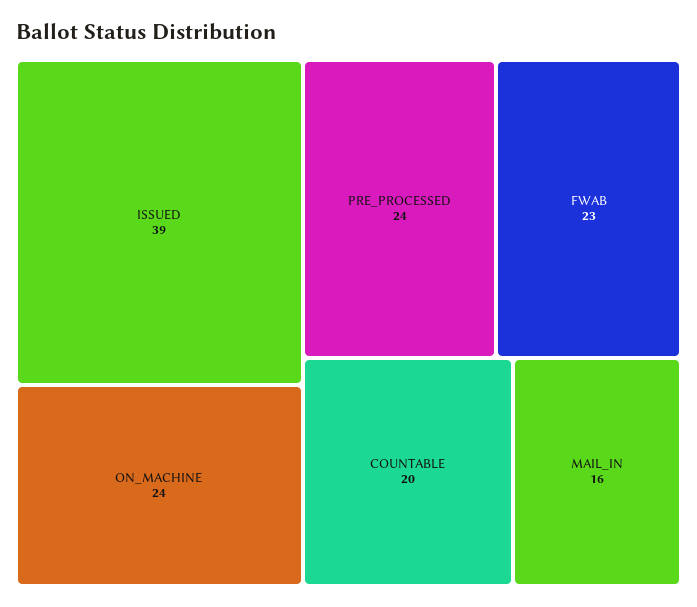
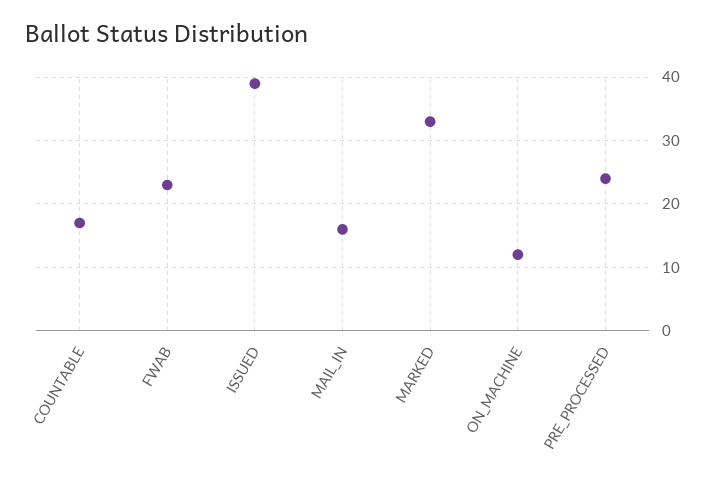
ON_MACHINE: 24 -> 12
COUNTABLE: 20 -> 17
MARKED: none -> 33

